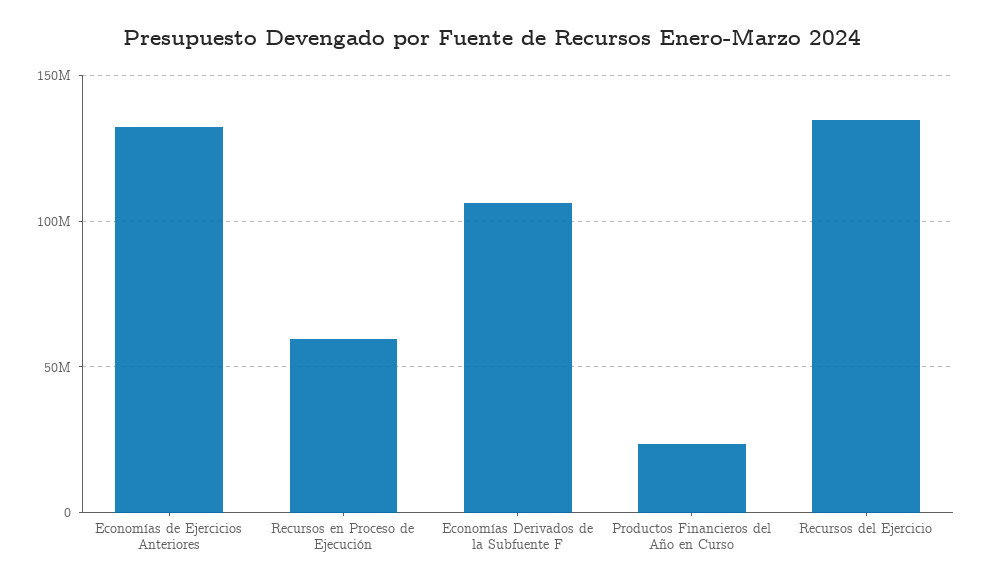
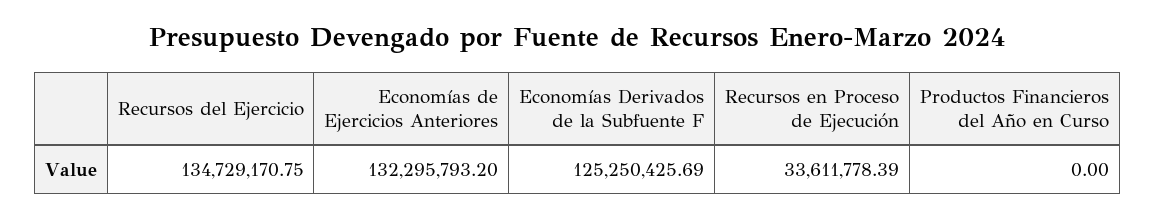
Recursos en Proceso de Ejecución: 60000000 -> 33611778.39
Economías Derivados de la Subfuente F: 105000000 -> 125250425.69
Productos Financieros del Año en Curso: 25000000 -> 0

